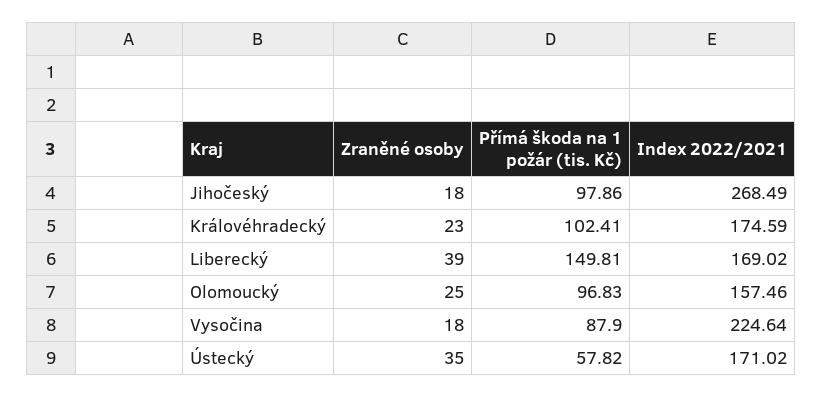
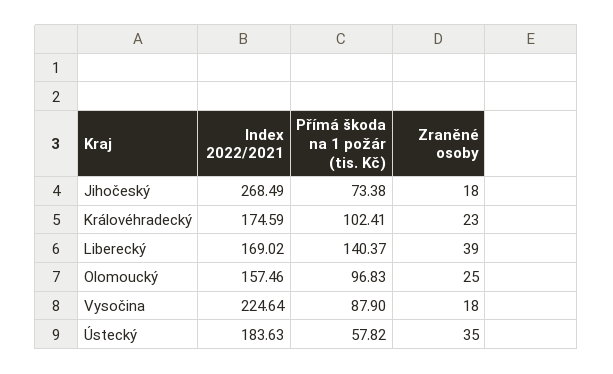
Přímá škoda na 1 požár (tis. Kč), Jihočeský: 97.86 -> 73.38
Přímá škoda na 1 požár (tis. Kč), Liberecký: 149.81 -> 140.37
Index 2022/2021, Ústecký: 171.02 -> 183.63

